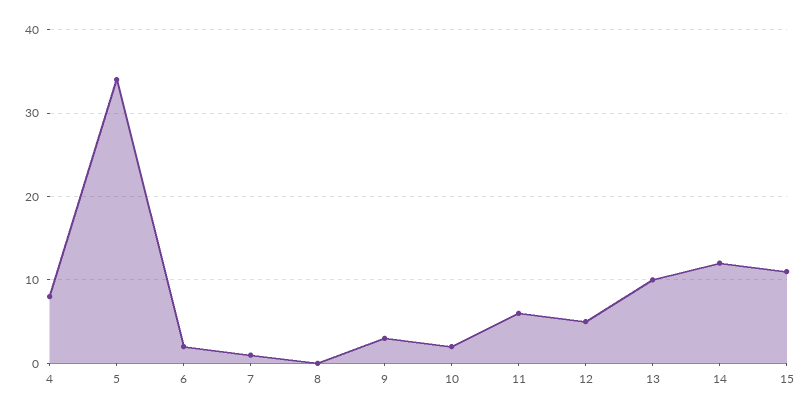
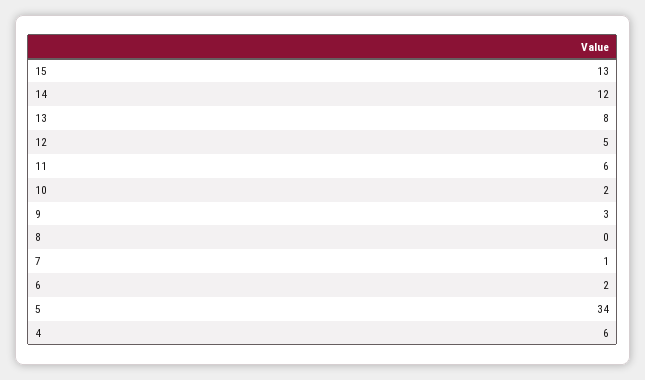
4: 8 -> 6
13: 10 -> 8
15: 11 -> 13

